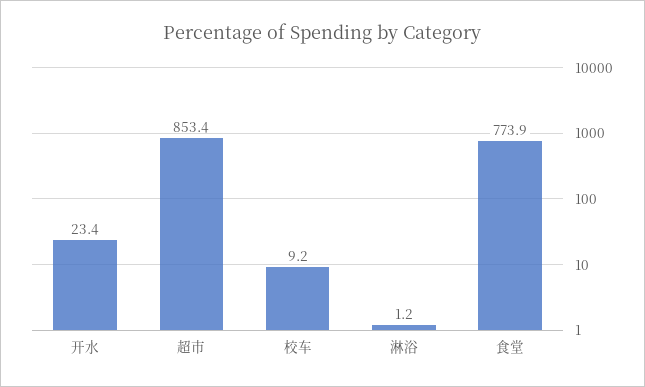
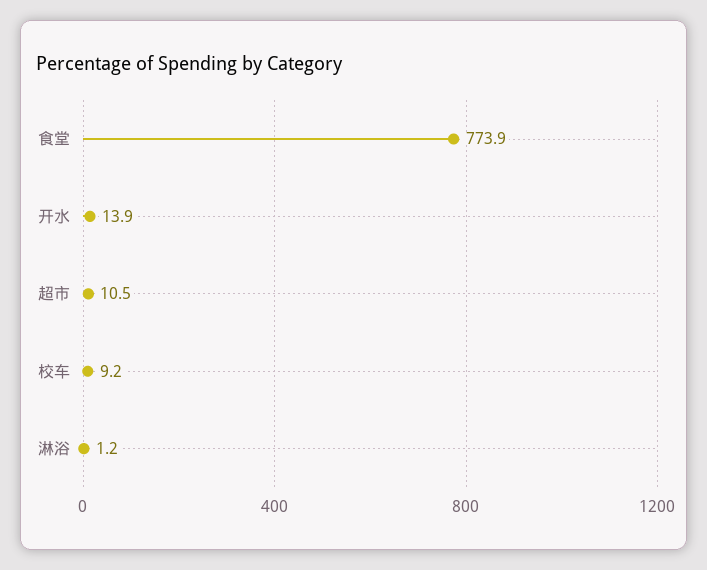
开水: 23.4 -> 13.9
超市: 853.4 -> 10.5

